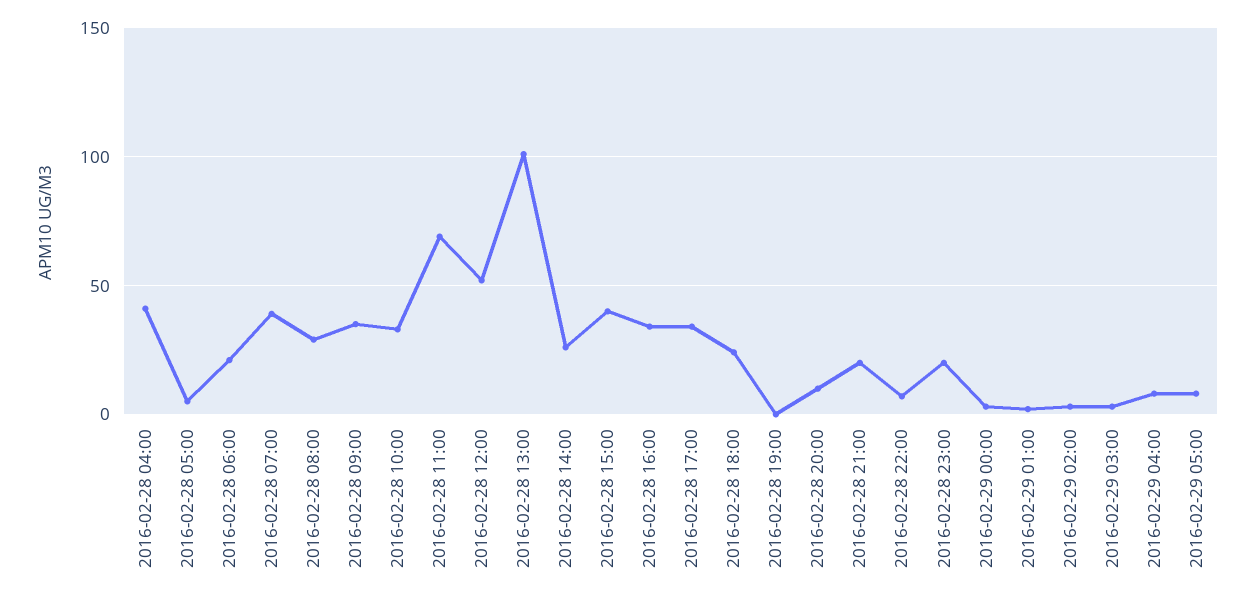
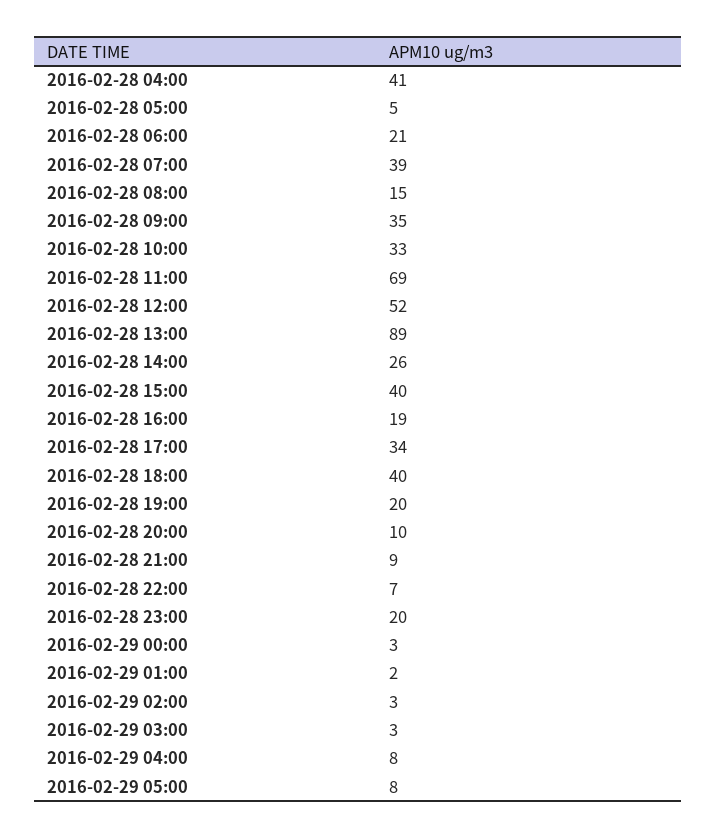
2016-02-28 08:00: 30 -> 15
2016-02-28 13:00: 100 -> 89
2016-02-28 16:00: 35 -> 19
2016-02-28 18:00: 25 -> 40
2016-02-28 19:00: 0 -> 20
2016-02-28 21:00: 20 -> 9

